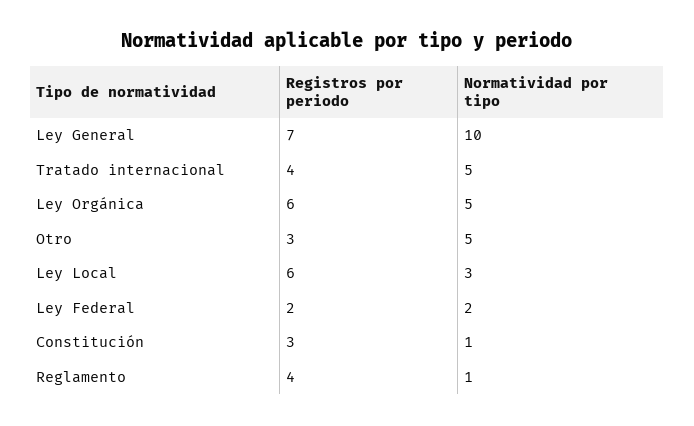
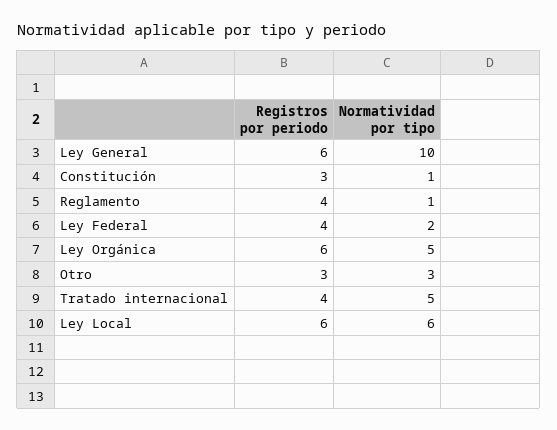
Registros por periodo, Ley General: 7 -> 6
Normatividad por tipo, Otro: 5 -> 3
Normatividad por tipo, Ley Local: 3 -> 6
Registros por periodo, Ley Federal: 2 -> 4

